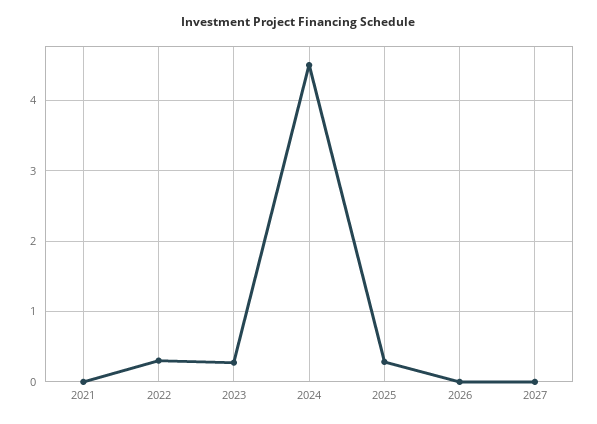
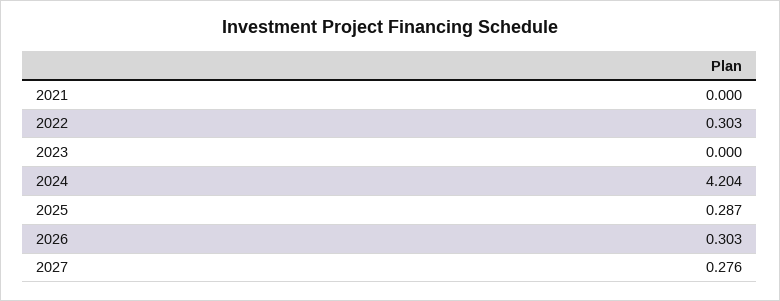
2023: 0.3 -> 0
2024: 4.5 -> 4.204
2026: 0 -> 0.303
2027: 0 -> 0.276

